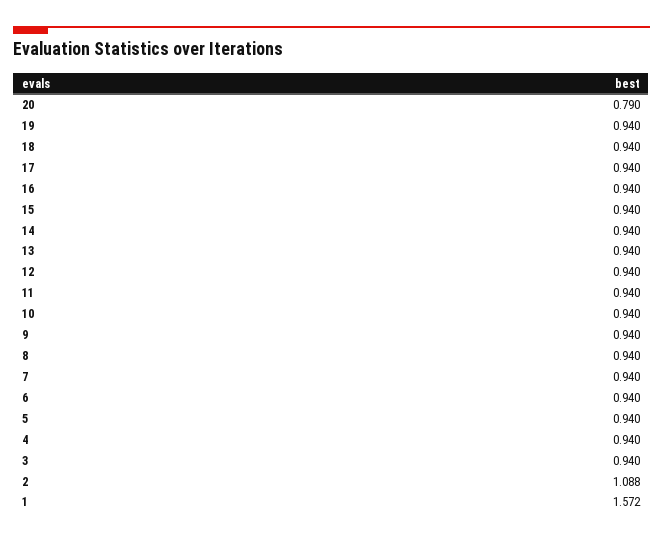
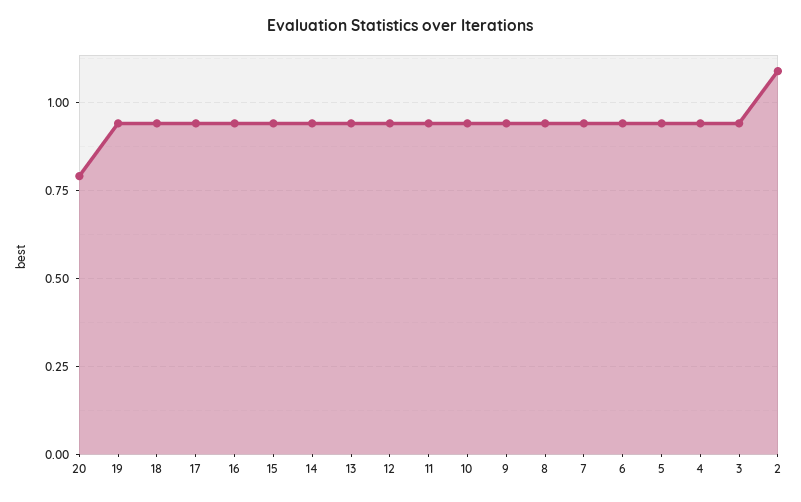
1: 1.572 -> none

